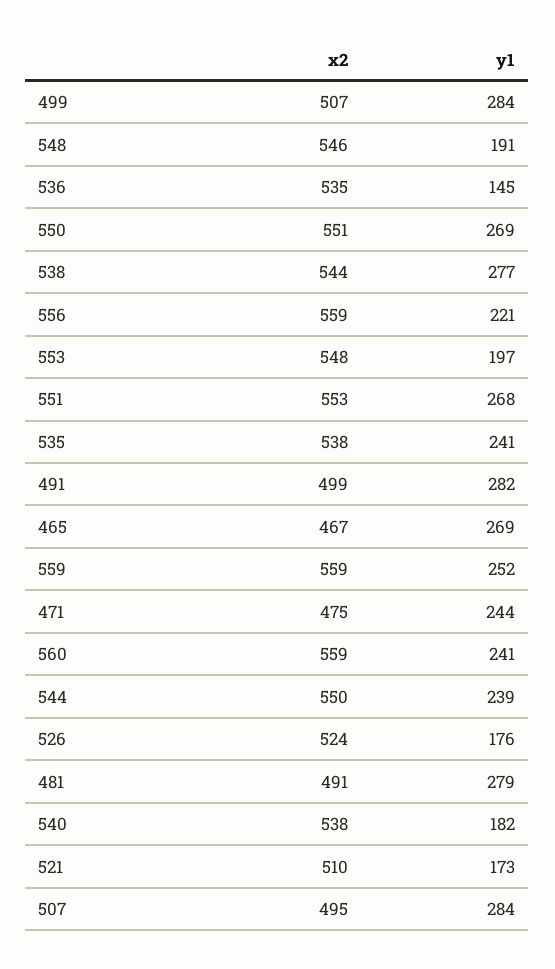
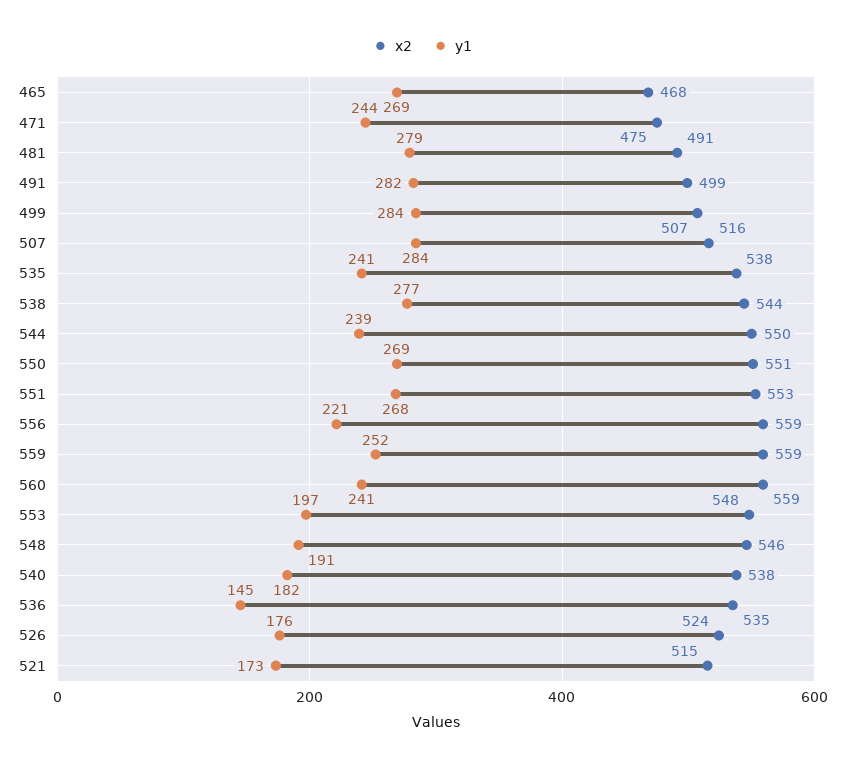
x2, 465: 467 -> 468
x2, 521: 510 -> 515
x2, 507: 495 -> 516

